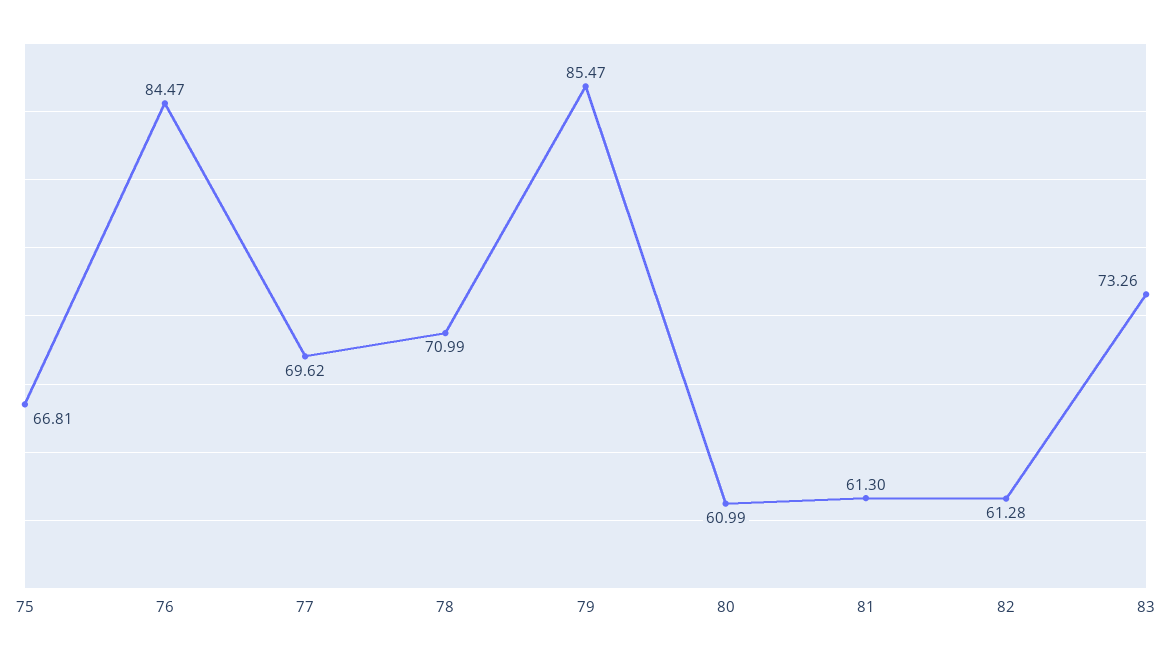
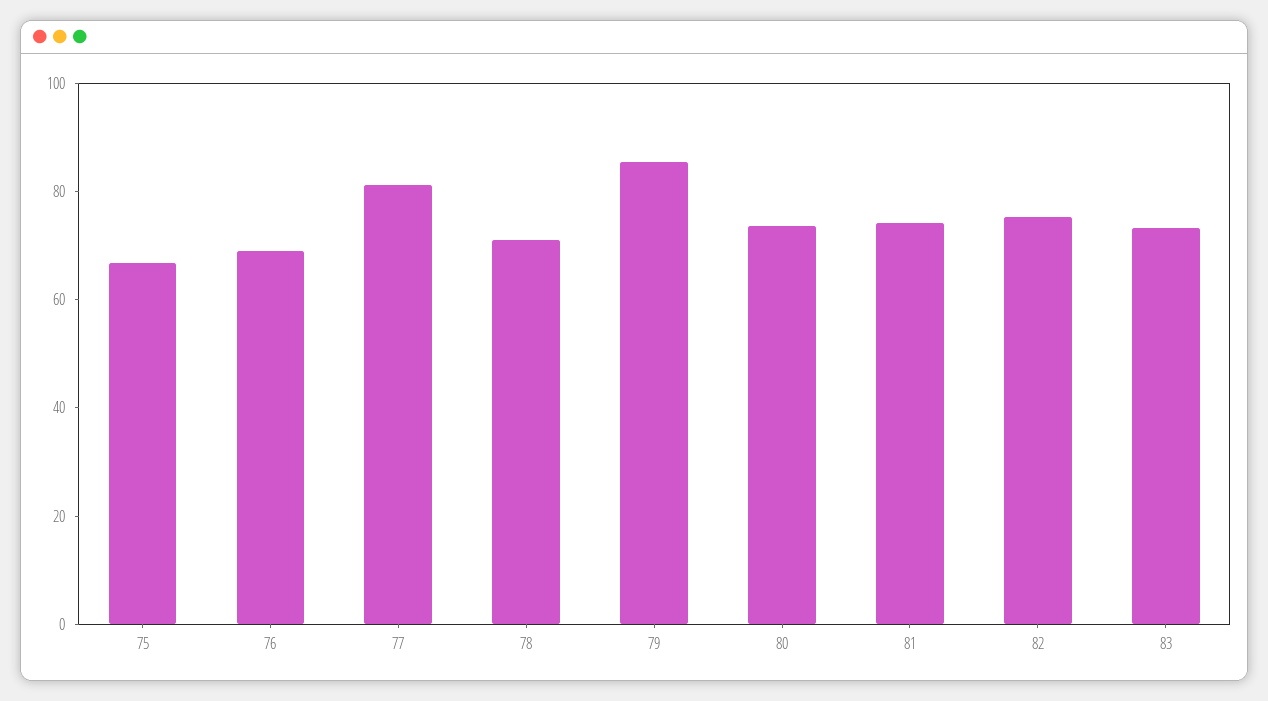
76: 84.47 -> 70
77: 69.62 -> 80
80: 60.99 -> 75
81: 61.3 -> 75
82: 61.28 -> 75

